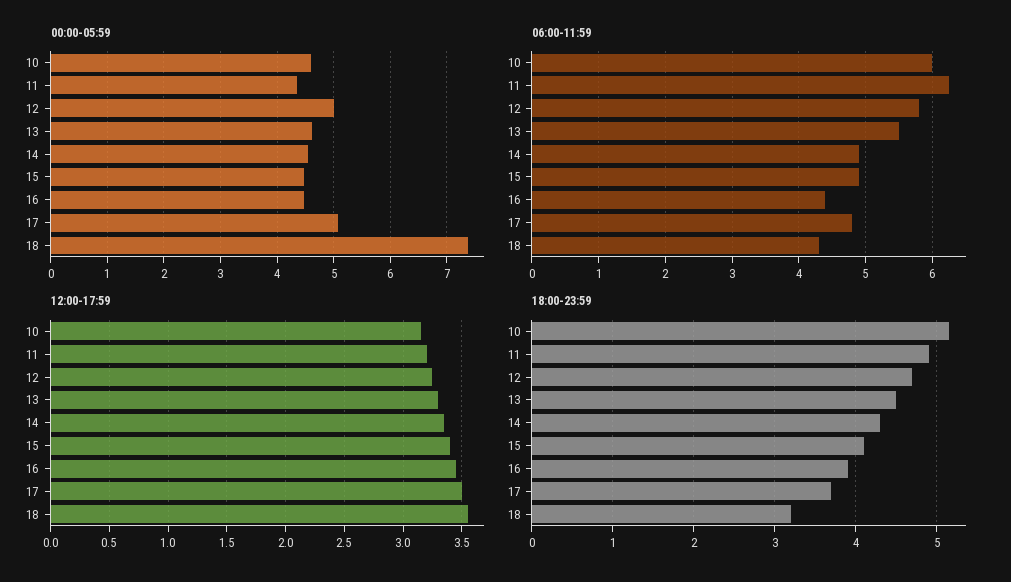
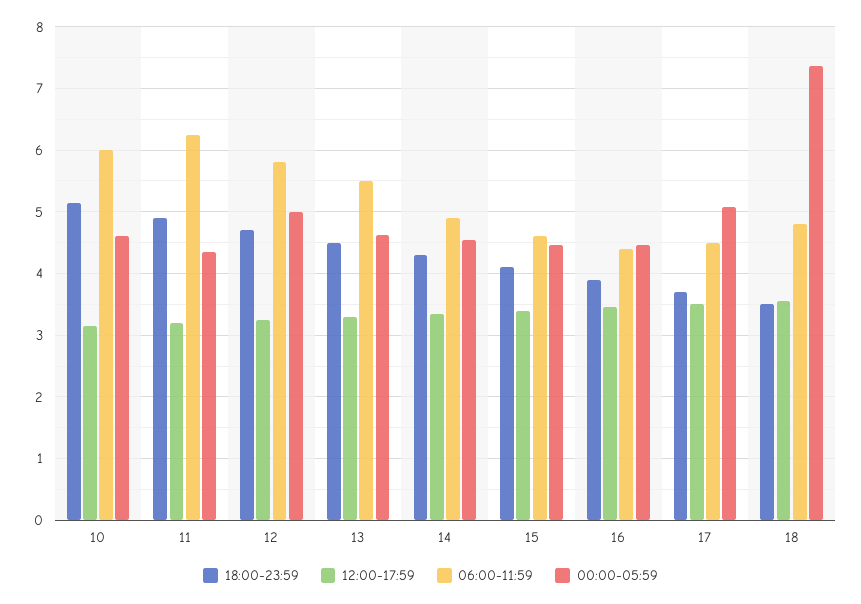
06:00-11:59, 15: 4.9 -> 4.6
06:00-11:59, 17: 4.8 -> 4.5
06:00-11:59, 18: 4.3 -> 4.8
18:00-23:59, 18: 3.2 -> 3.5

